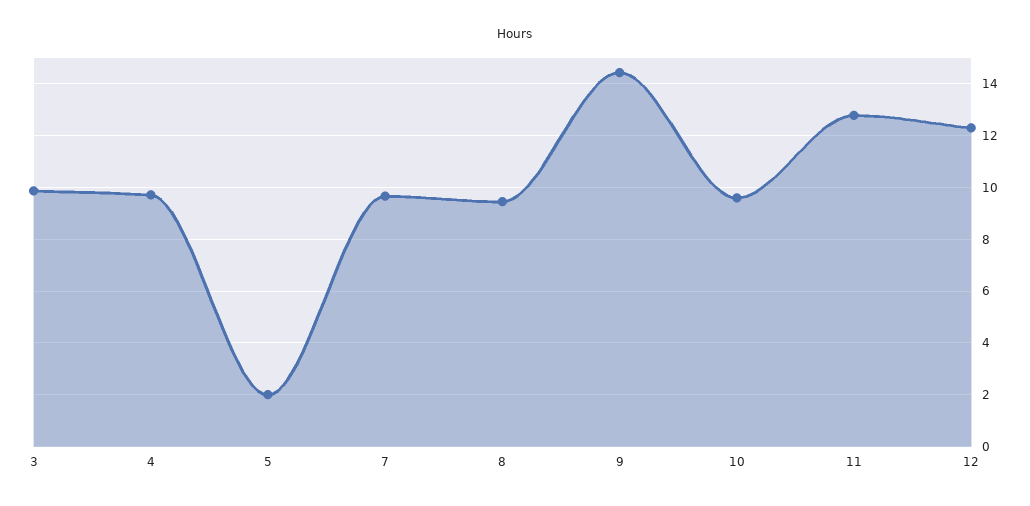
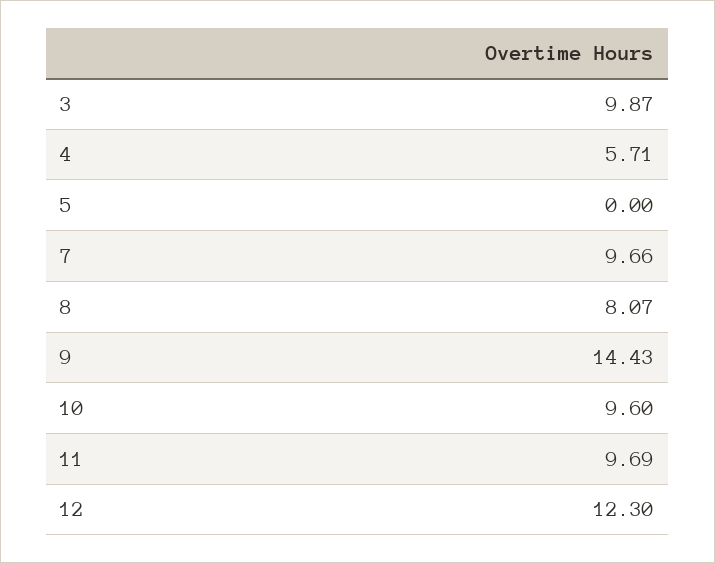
4: 9.75 -> 5.71
5: 2 -> 0
8: 9.5 -> 8.07
11: 12.75 -> 9.69

